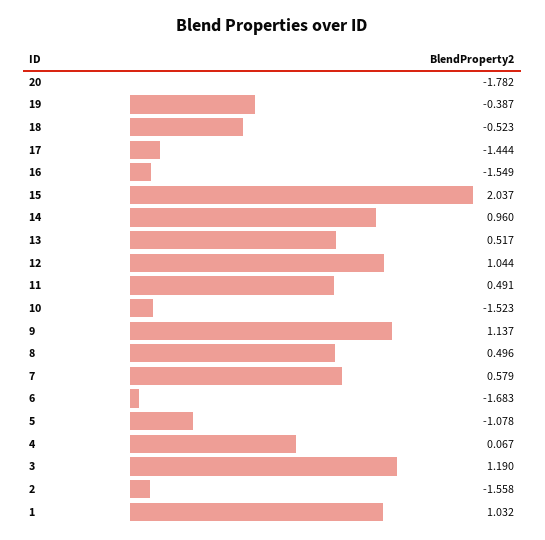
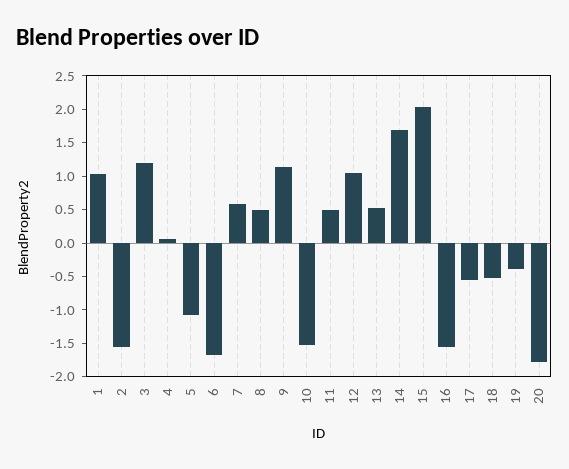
17: -1.444 -> -0.5
14: 0.96 -> 1.75

